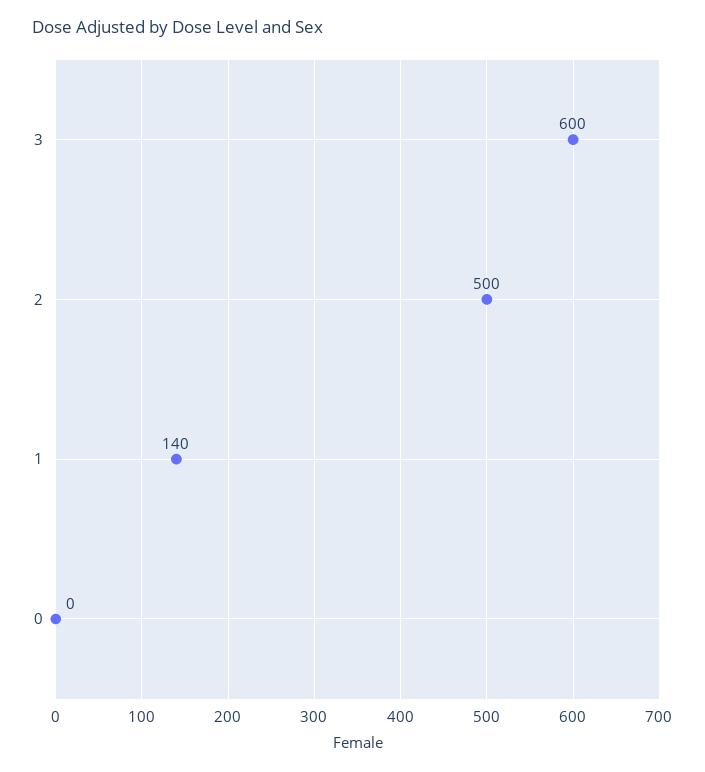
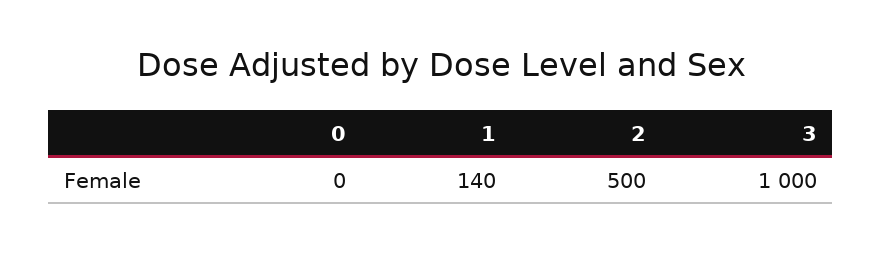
3: 600 -> 1000

